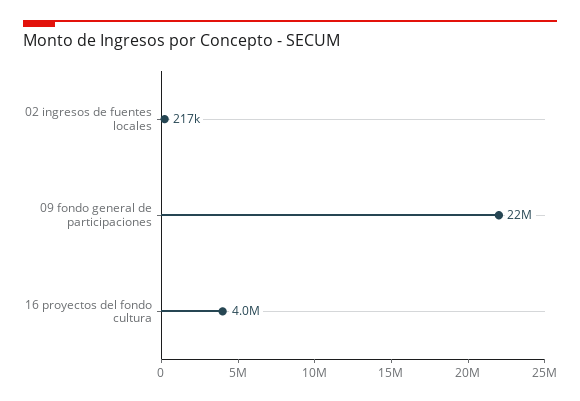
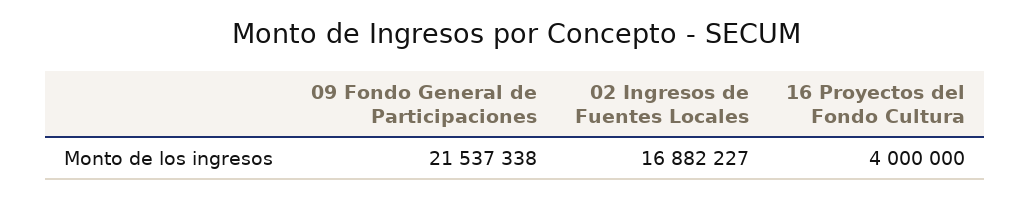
02 ingresos de fuentes locales: 217000 -> 16882227

